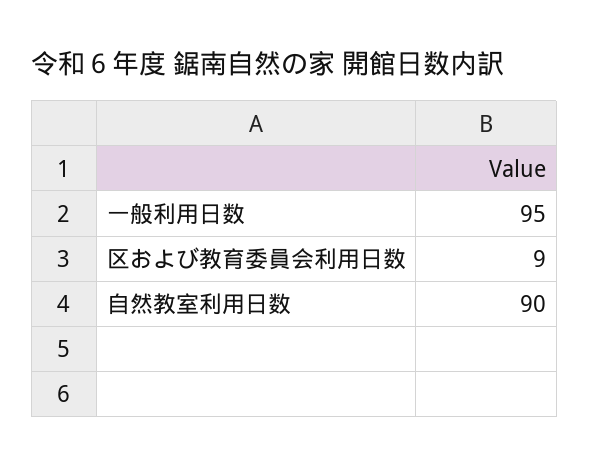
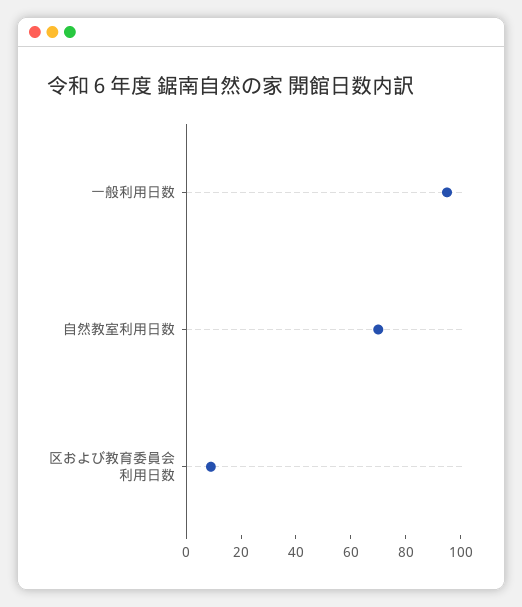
自然教室利用日数: 90 -> 70

